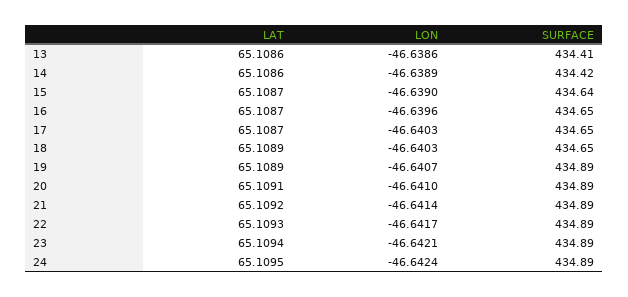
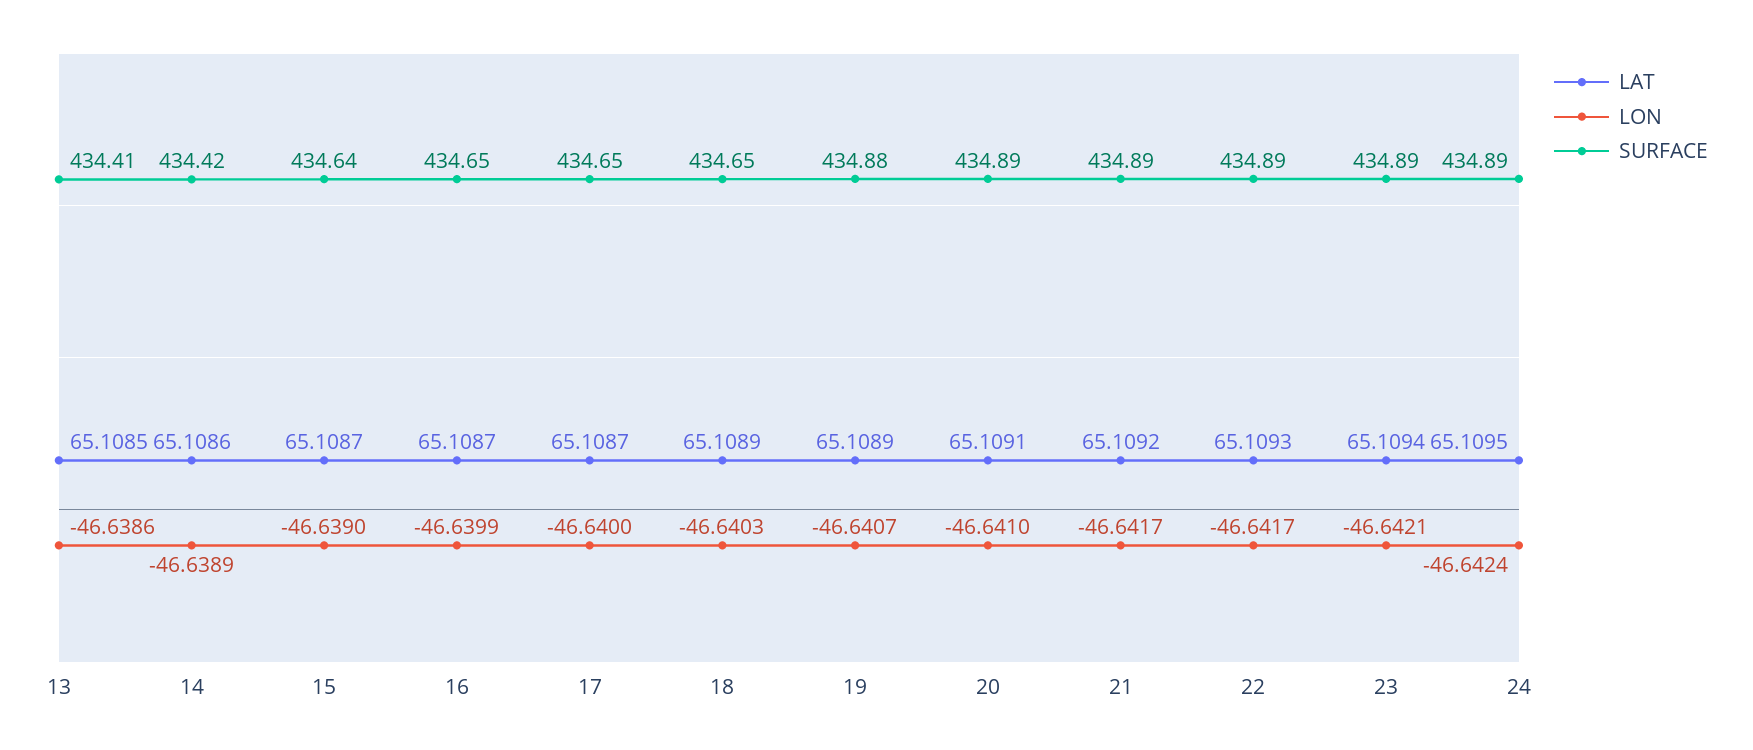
LAT, 13: 65.1086 -> 65.1085
LON, 16: -46.6396 -> -46.6399
LON, 17: -46.6403 -> -46.64
SURFACE, 19: 434.89 -> 434.88
LON, 21: -46.6414 -> -46.6417

